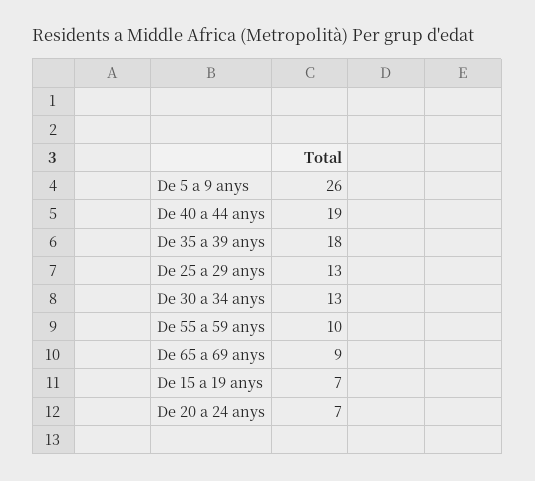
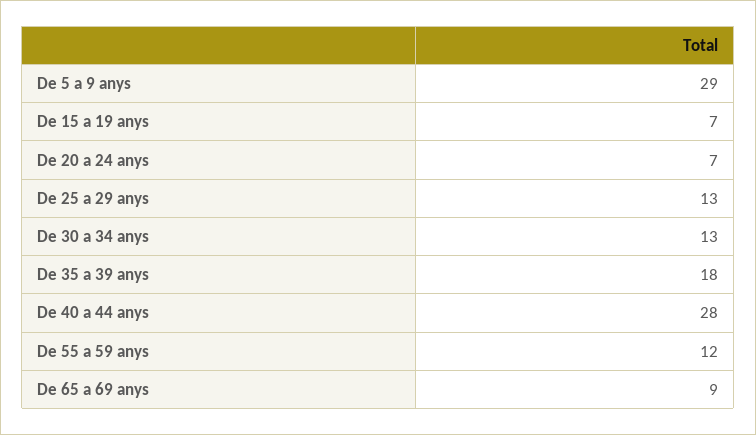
De 5 a 9 anys: 26 -> 29
De 40 a 44 anys: 19 -> 28
De 55 a 59 anys: 10 -> 12

